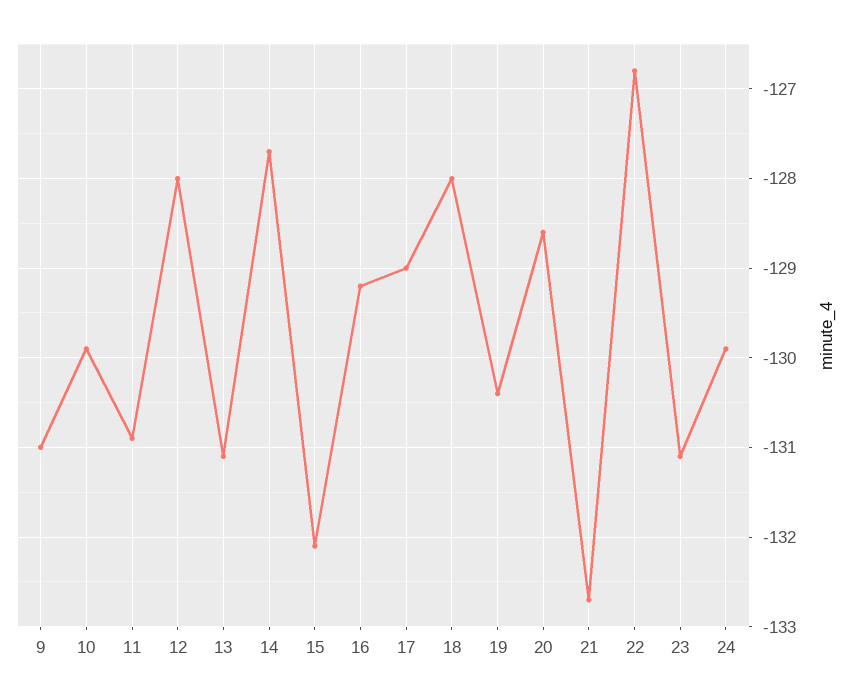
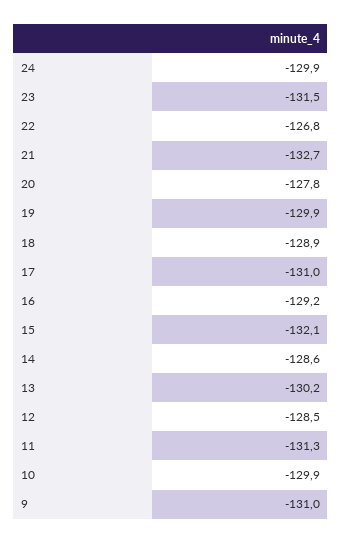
11: -130.9 -> -131.3
12: -128 -> -128.5
13: -131.1 -> -130.2
14: -127.7 -> -128.6
17: -129 -> -131
18: -128 -> -128.9
19: -130.4 -> -129.9
20: -128.6 -> -127.8
23: -131.1 -> -131.5

